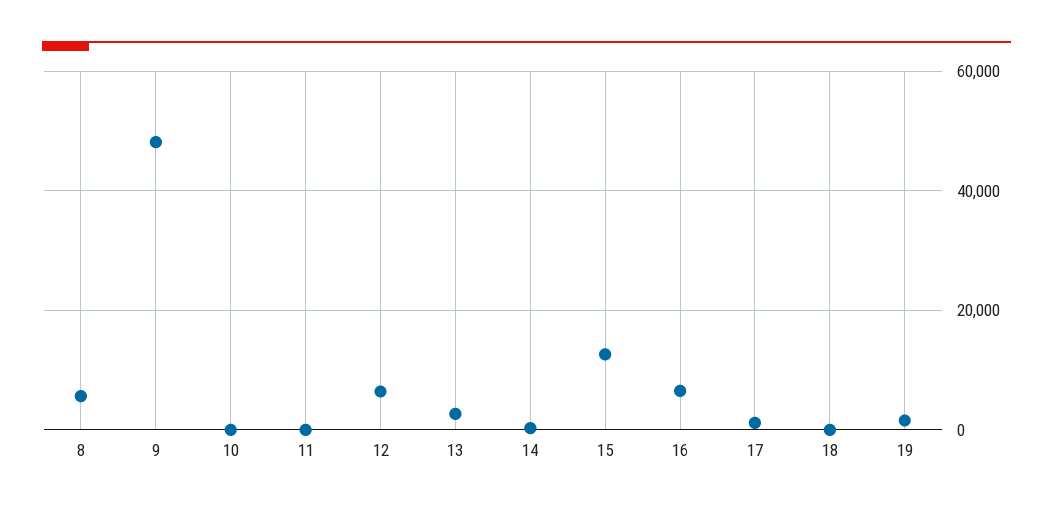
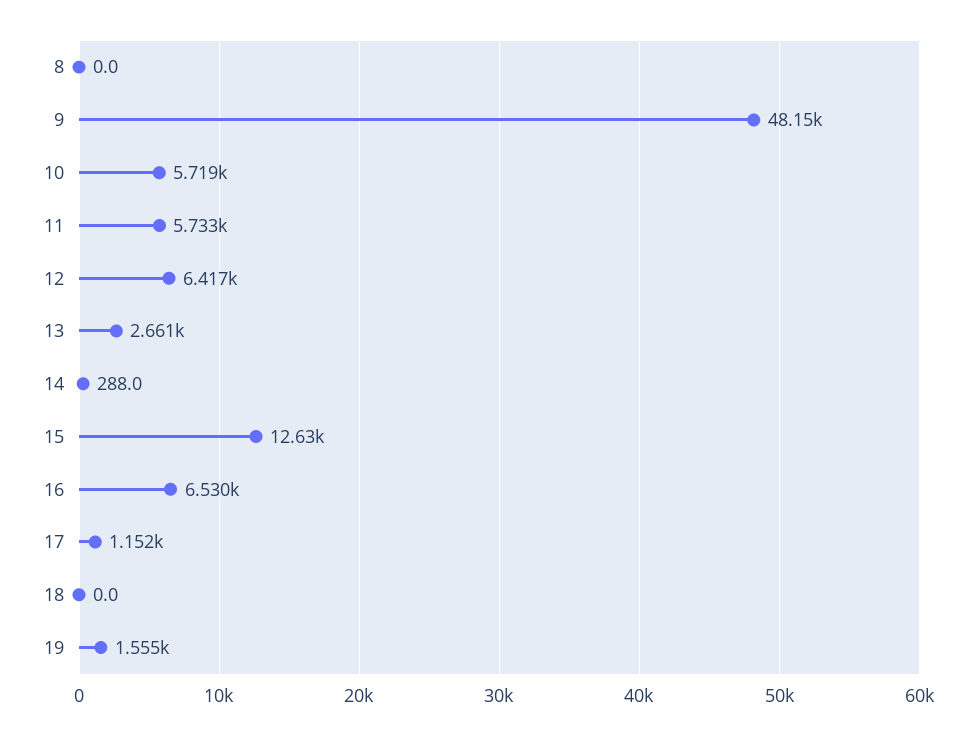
8: 6000 -> 0
10: 0 -> 5719
11: 0 -> 5733

